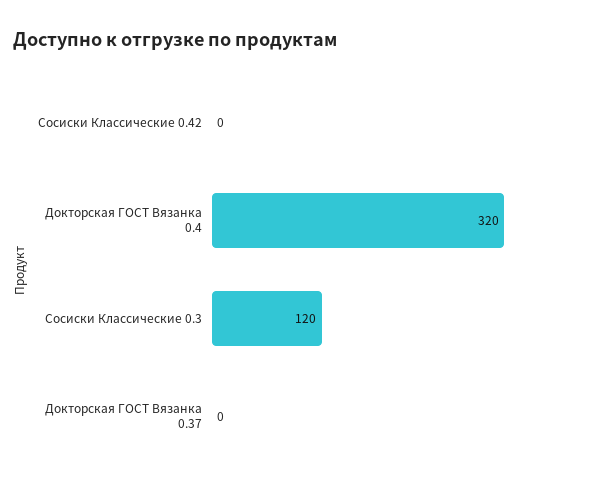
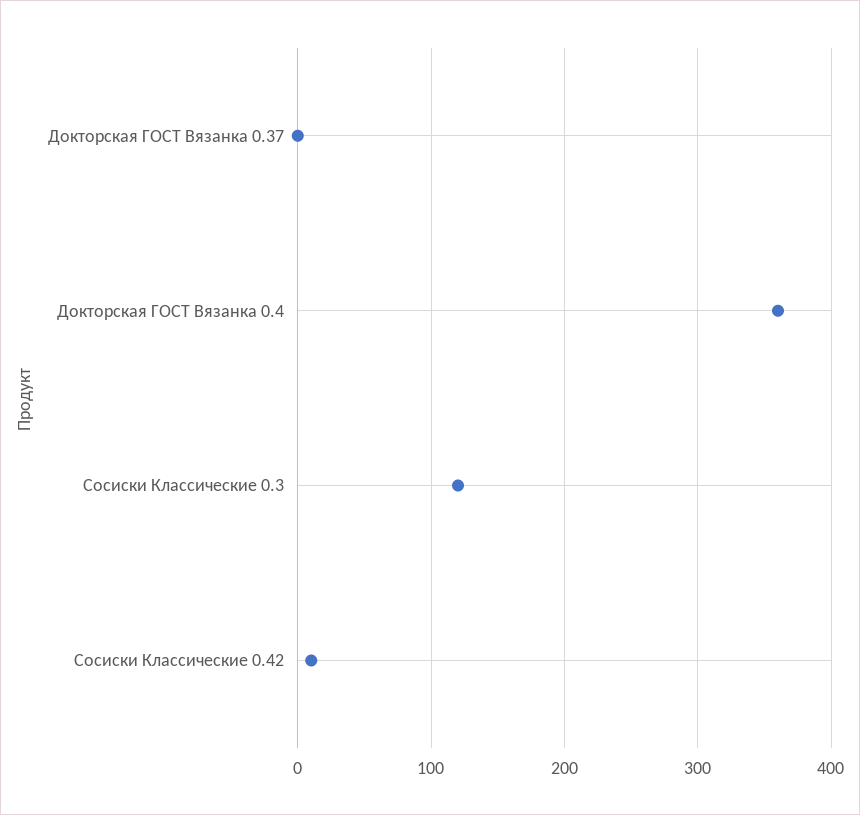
Сосиски Классические 0.42: 0 -> 10
Докторская ГОСТ Вязанка 0.4: 320 -> 360

